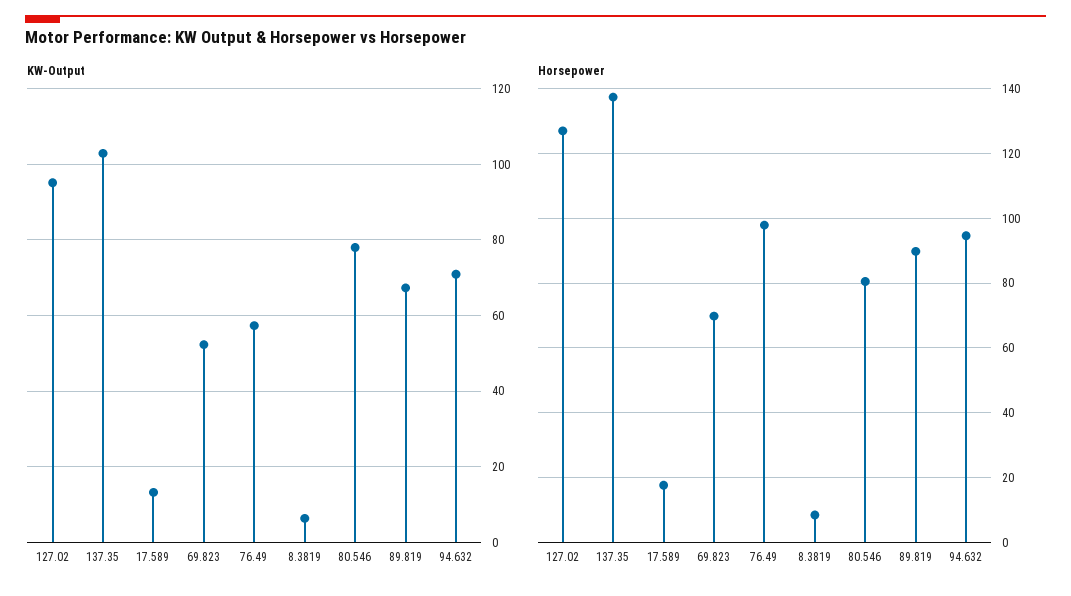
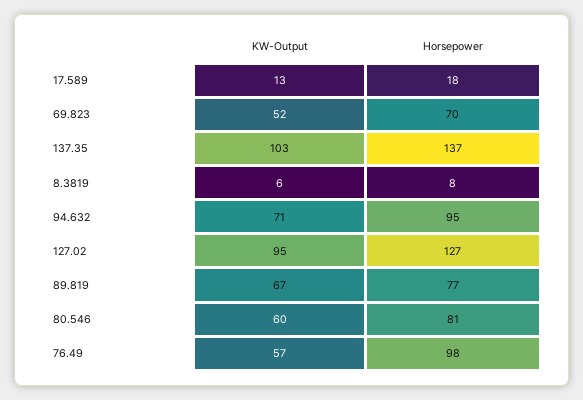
KW-Output, 80.546: 78 -> 60
Horsepower, 89.819: 90 -> 77

